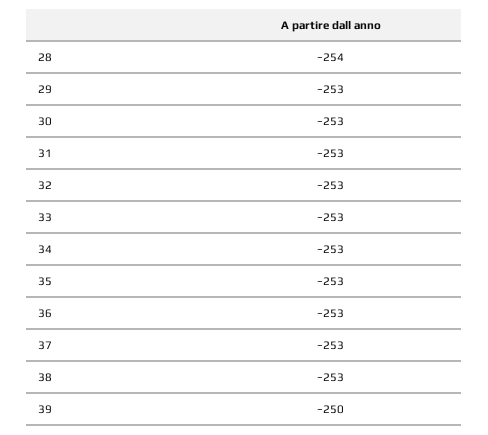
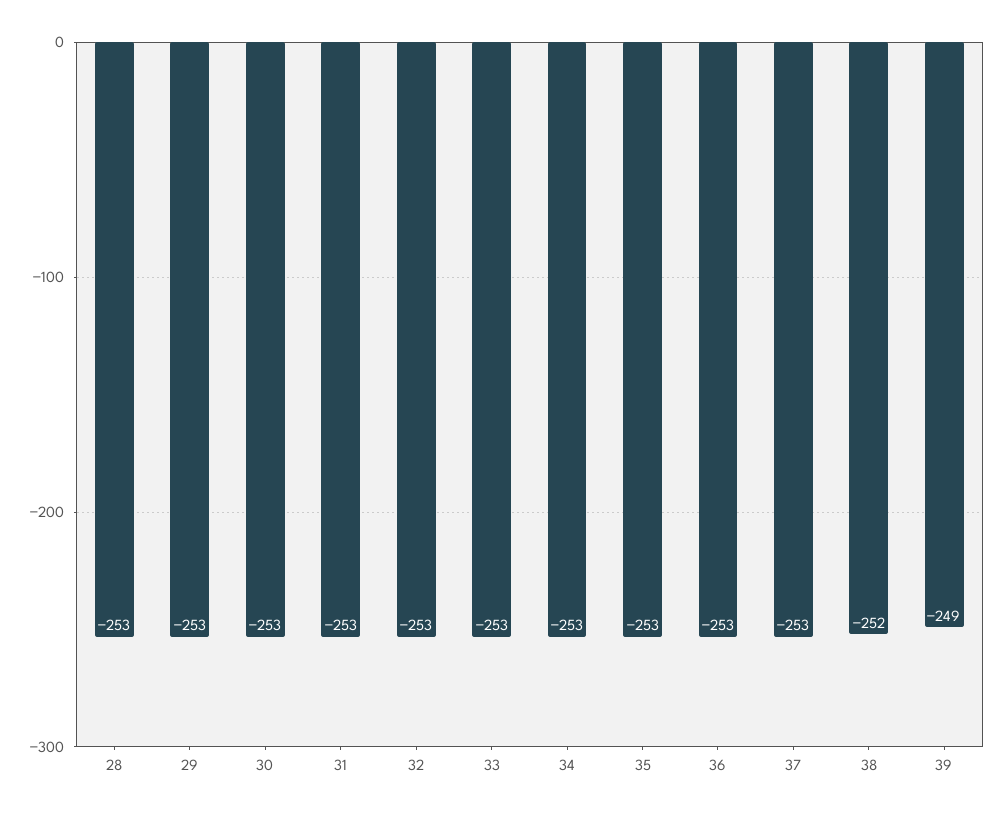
28: -254 -> -253
38: -253 -> -252
39: -250 -> -249

